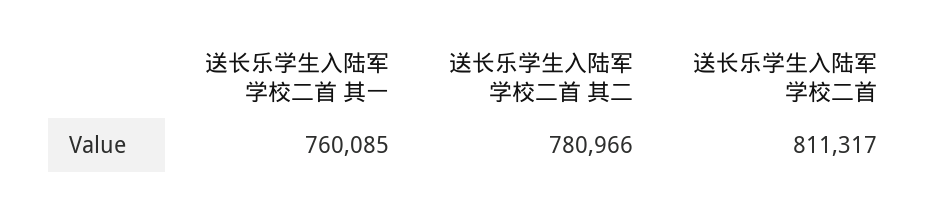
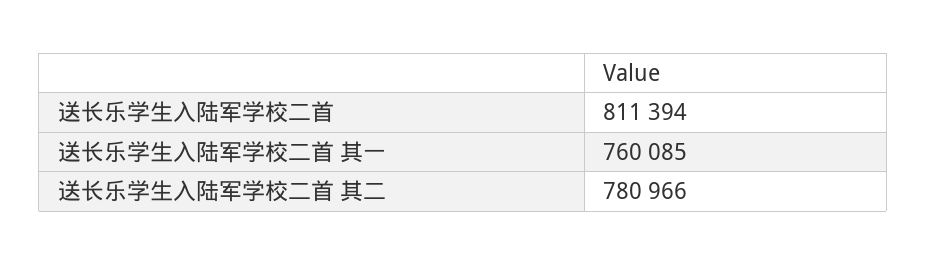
送长乐学生入陆军学校二首: 811317 -> 811394

